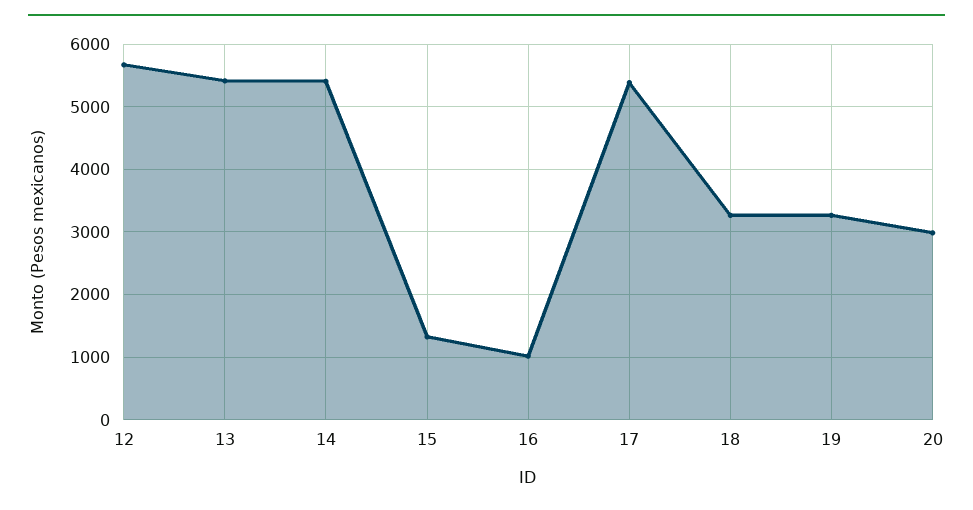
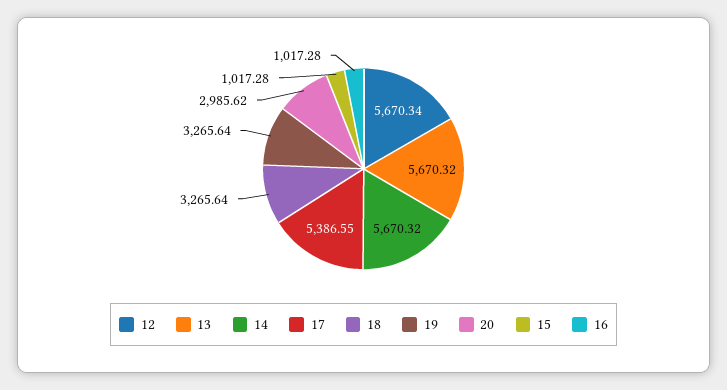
13: 5400 -> 5670.32
14: 5400 -> 5670.32
15: 1300 -> 1017.28

